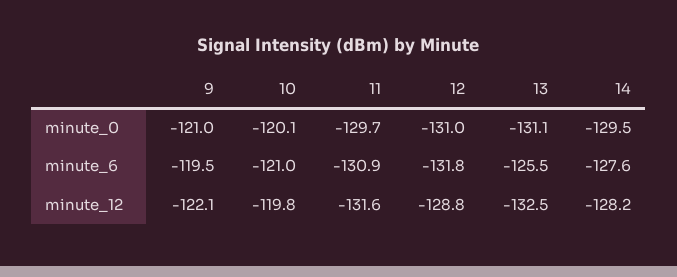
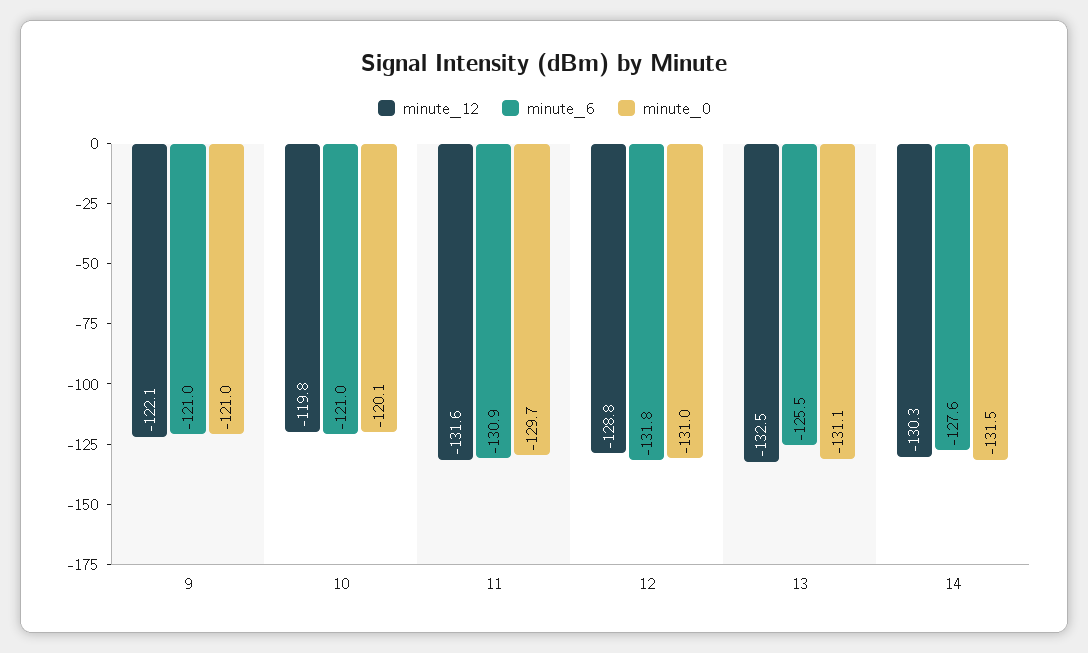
minute_0, 14: -129.5 -> -131.5
minute_6, 9: -119.5 -> -121
minute_12, 14: -128.2 -> -130.3

